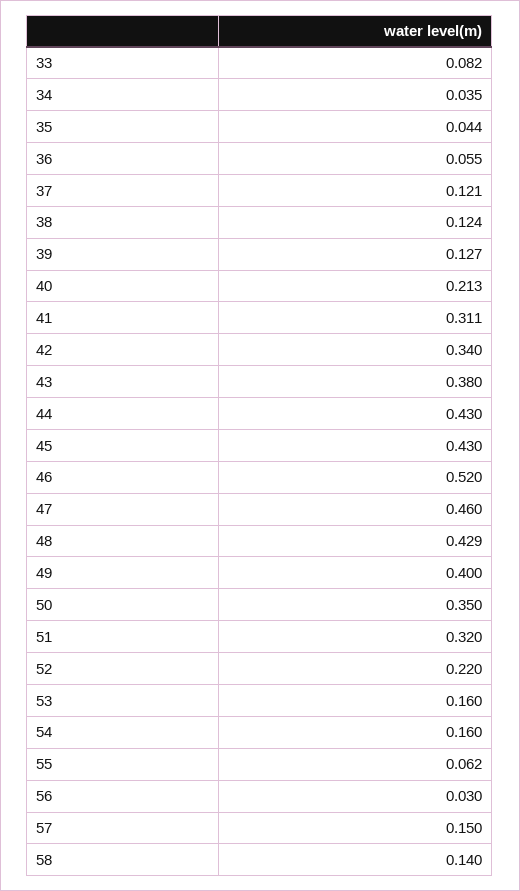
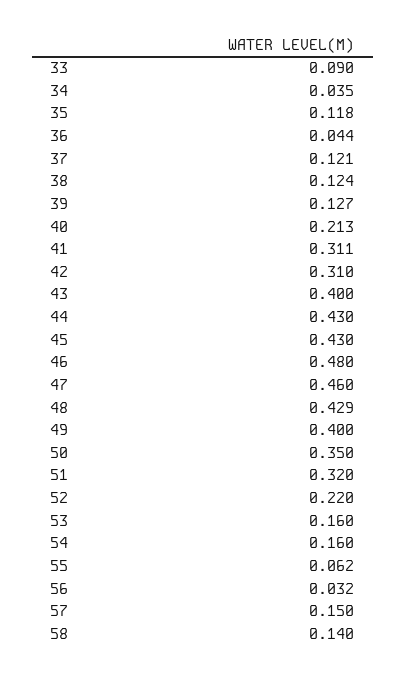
33: 0.082 -> 0.09
35: 0.044 -> 0.118
36: 0.055 -> 0.044
42: 0.34 -> 0.31
43: 0.38 -> 0.4
46: 0.52 -> 0.48
56: 0.03 -> 0.032

